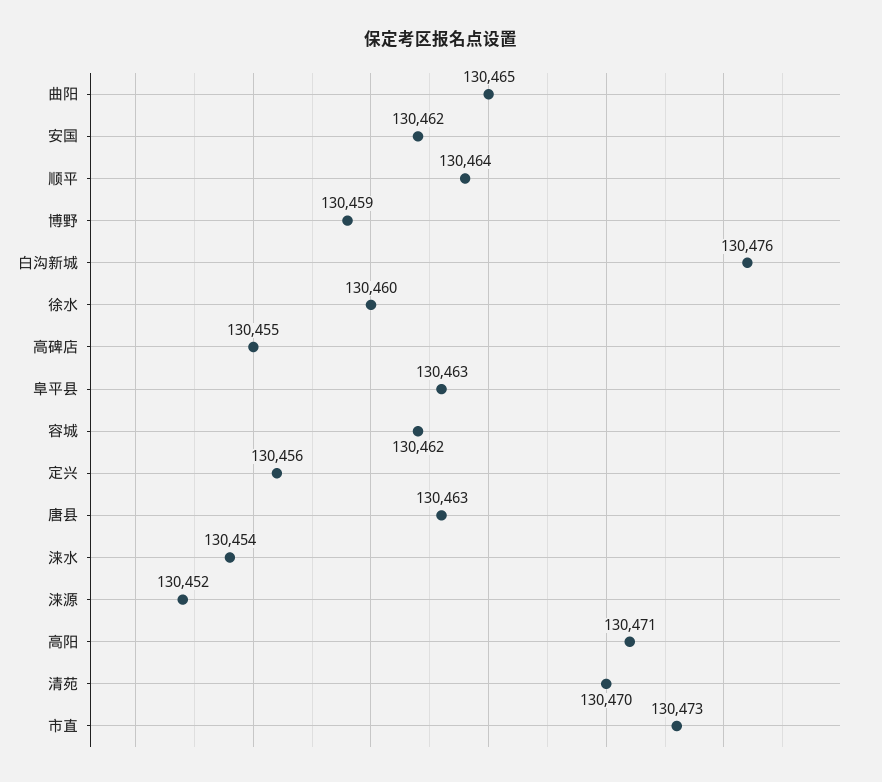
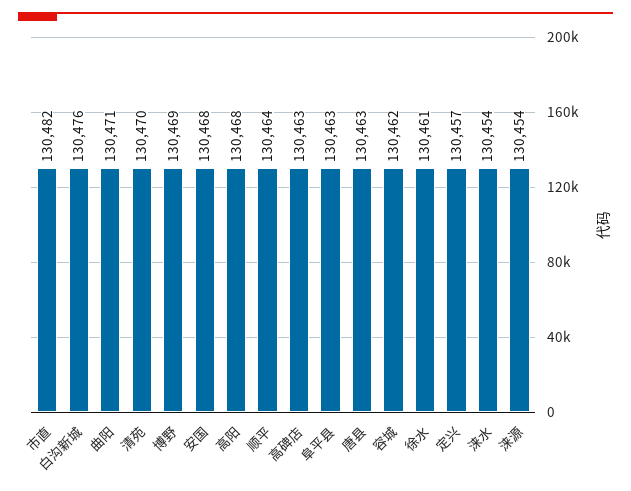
曲阳: 130465 -> 130471
安国: 130462 -> 130468
博野: 130459 -> 130469
徐水: 130460 -> 130461
高碑店: 130455 -> 130463
定兴: 130456 -> 130457
涞源: 130452 -> 130454
高阳: 130471 -> 130468
市直: 130473 -> 130482

